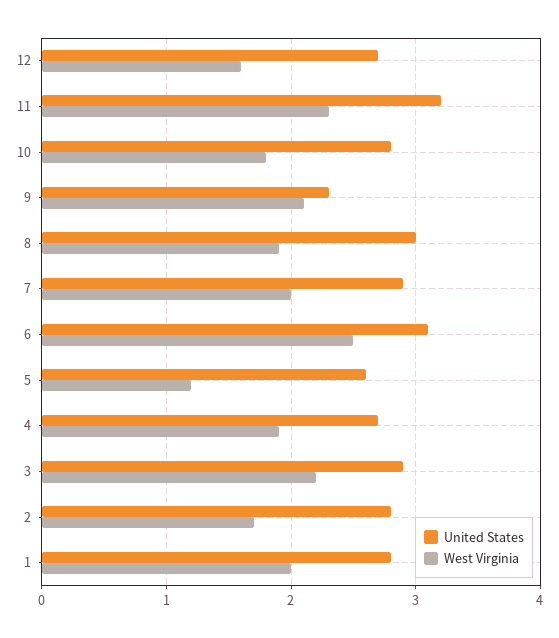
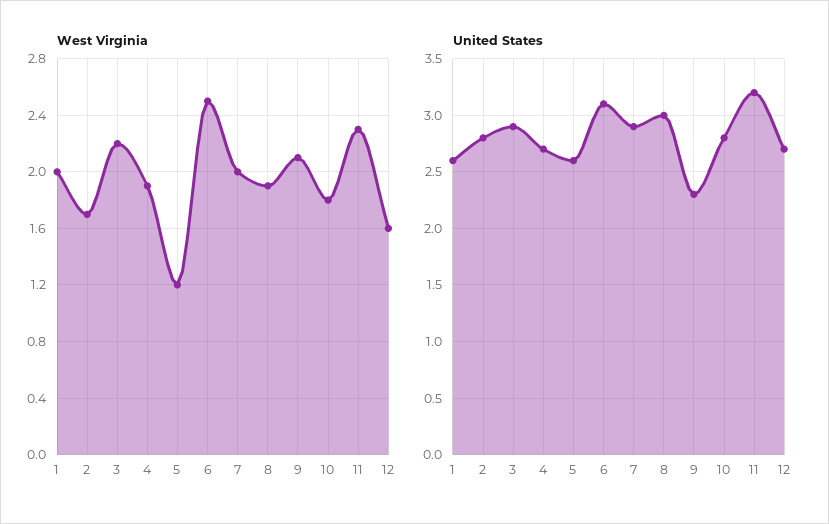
United States, 1: 2.8 -> 2.6

